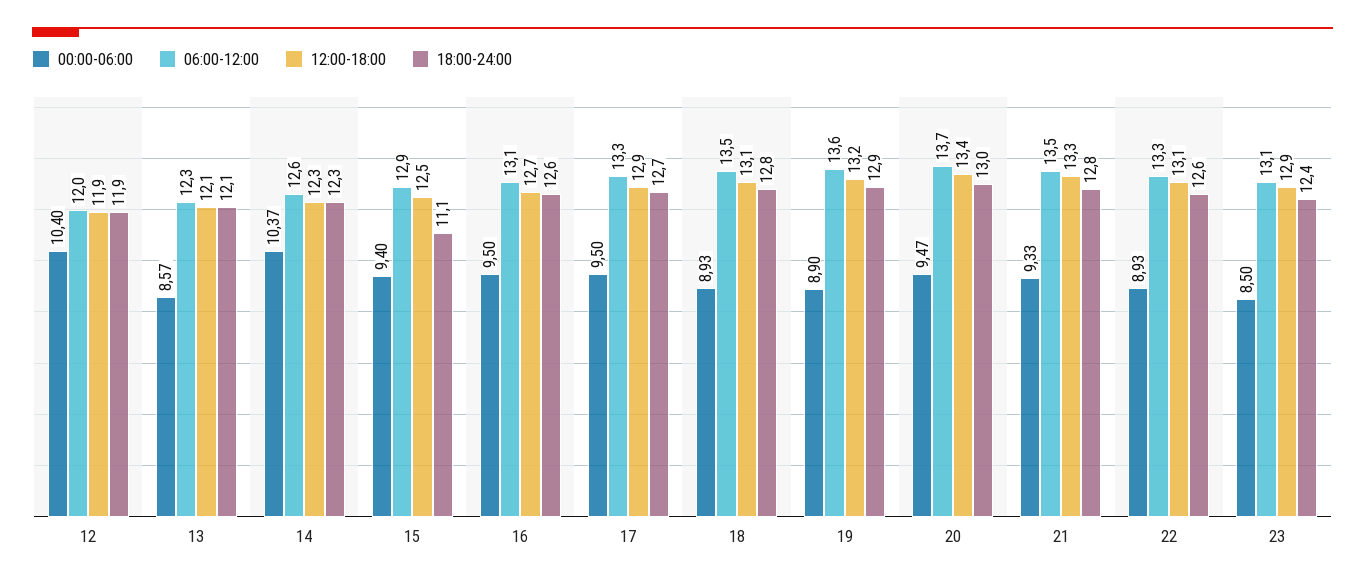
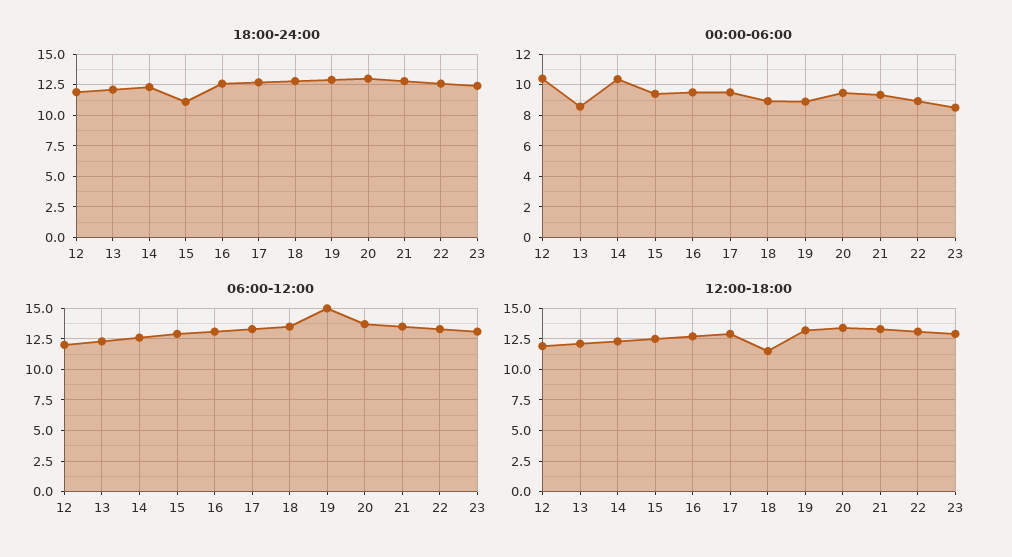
12:00-18:00, 18: 13.1 -> 11.5
06:00-12:00, 19: 13.6 -> 15

